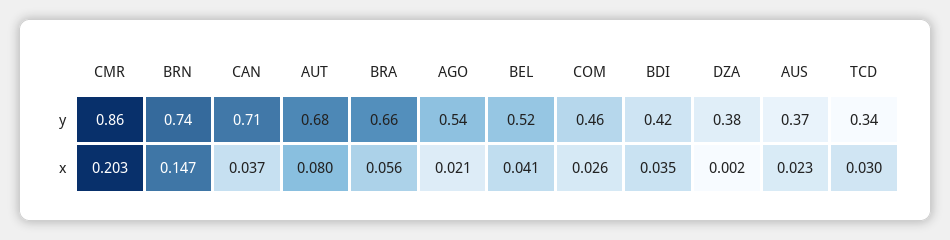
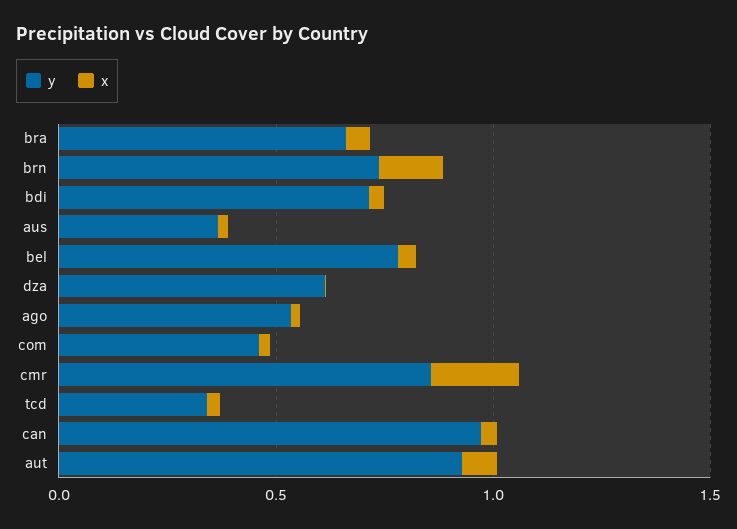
y, CAN: 0.71 -> 1
y, AUT: 0.68 -> 0.9
y, BEL: 0.52 -> 0.8
y, BDI: 0.42 -> 0.7
y, DZA: 0.38 -> 0.6

